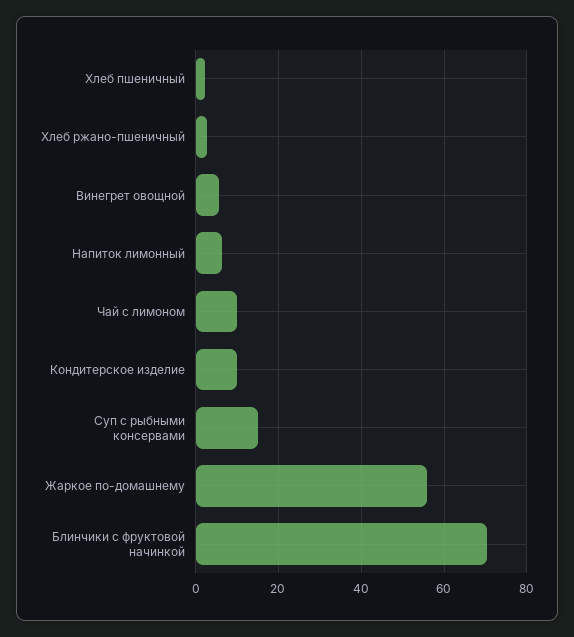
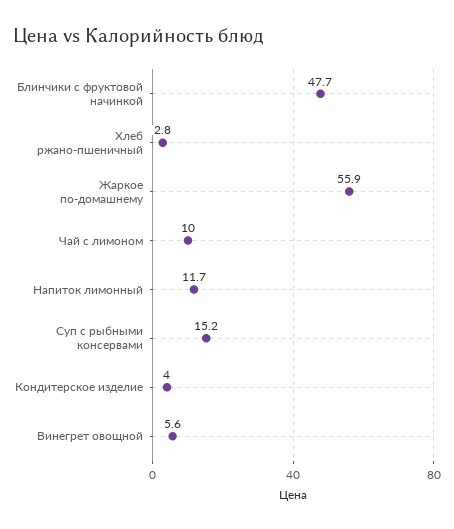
Хлеб пшеничный: 2 -> none
Напиток лимонный: 6 -> 11.7
Кондитерское изделие: 10 -> 4
Блинчики с фруктовой начинкой: 70 -> 47.7

